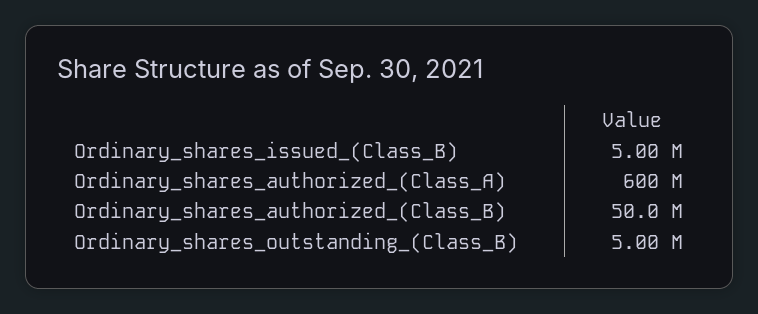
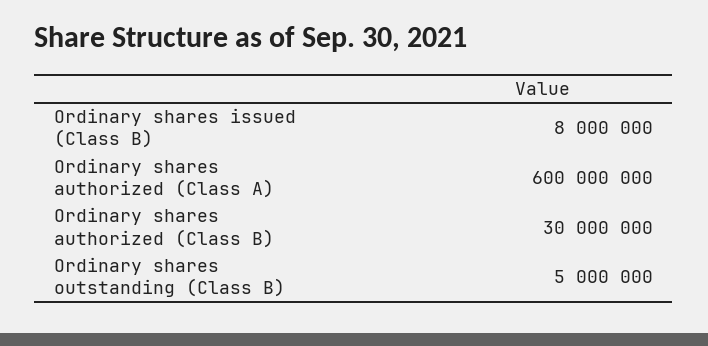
Ordinary_shares_issued_(Class_B): 5000000 -> 8000000
Ordinary_shares_authorized_(Class_B): 50000000 -> 30000000

